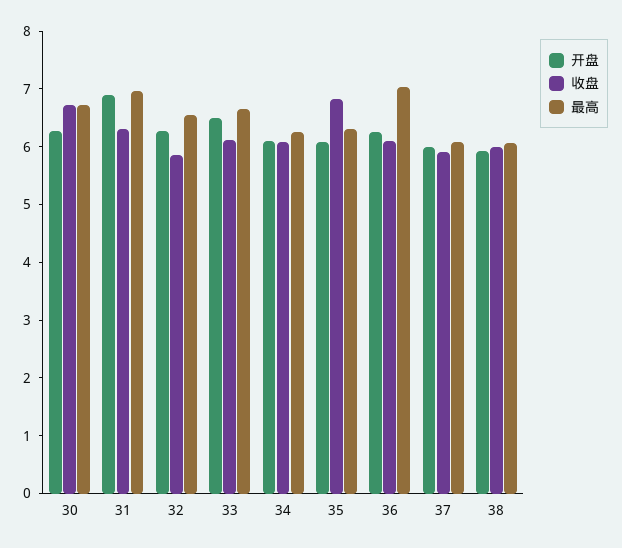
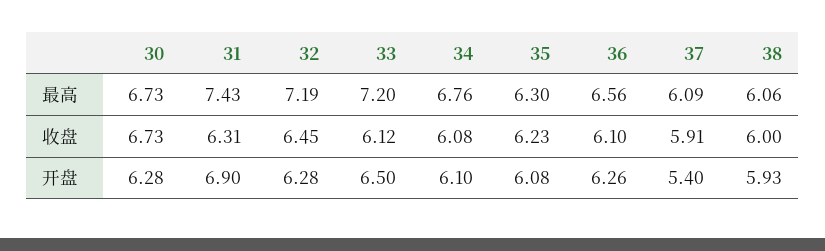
最高, 31: 7 -> 7.43
收盘, 32: 5.8 -> 6.45
最高, 32: 6.6 -> 7.19
最高, 33: 6.6 -> 7.2
最高, 34: 6.2 -> 6.76
收盘, 35: 6.8 -> 6.23
最高, 36: 7 -> 6.56
开盘, 37: 6 -> 5.4

